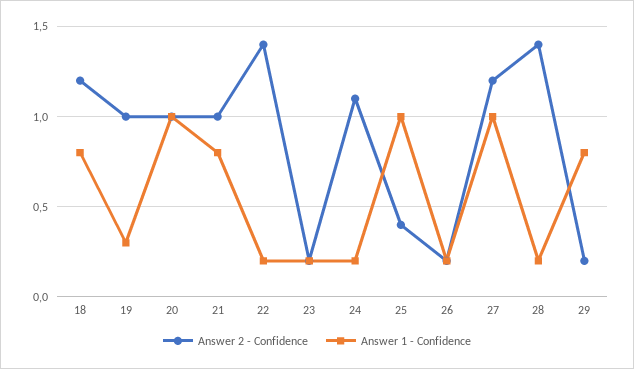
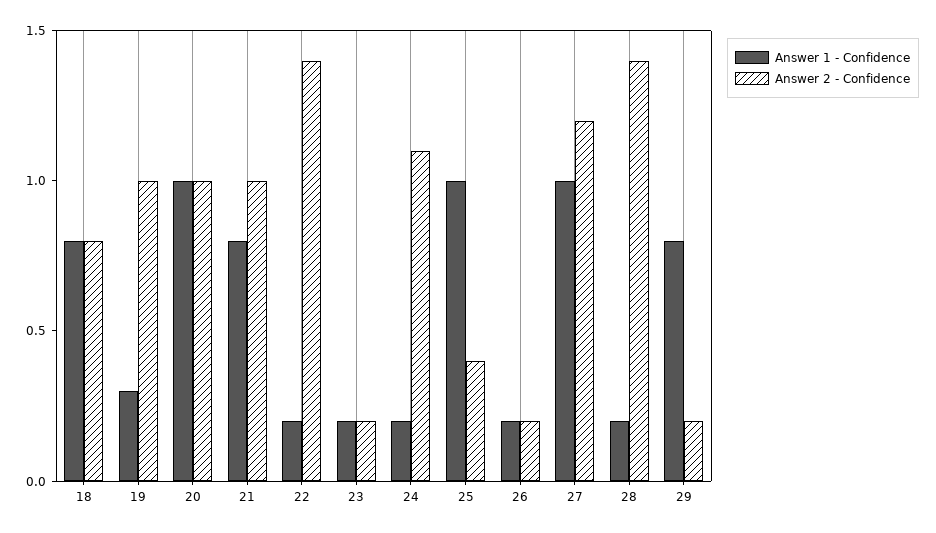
Answer 2 - Confidence, 18: 1.2 -> 0.8

